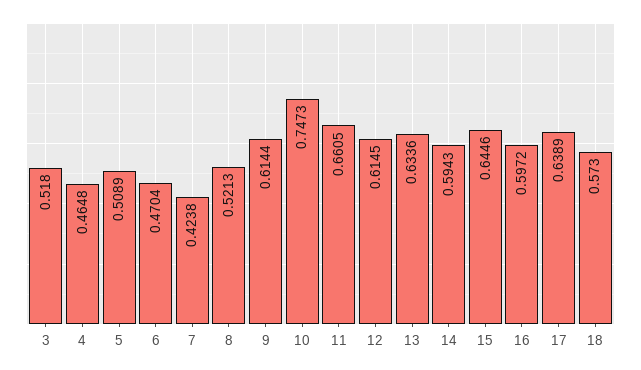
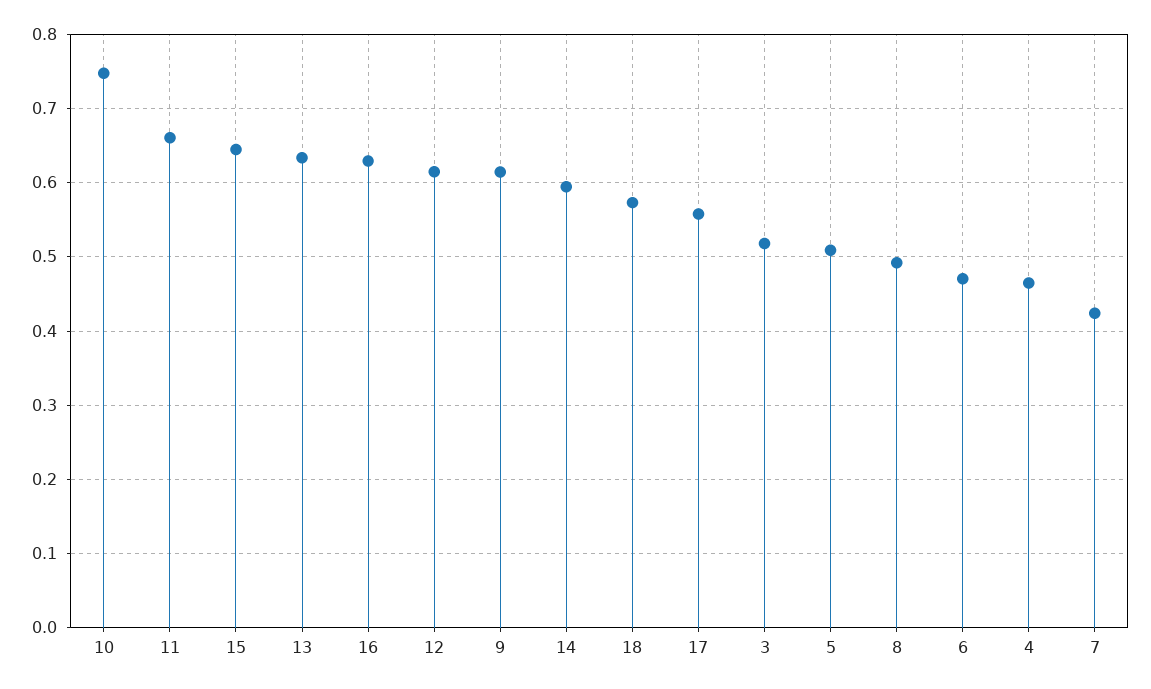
8: 0.5213 -> 0.49
16: 0.5972 -> 0.63
17: 0.6389 -> 0.56

